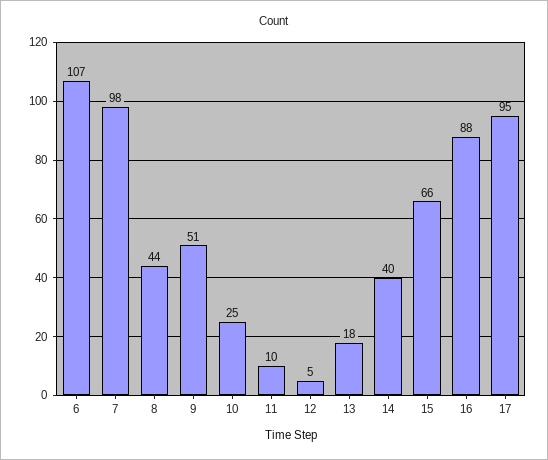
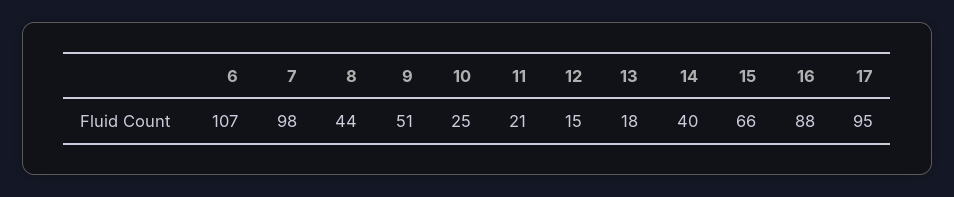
11: 10 -> 21
12: 5 -> 15

